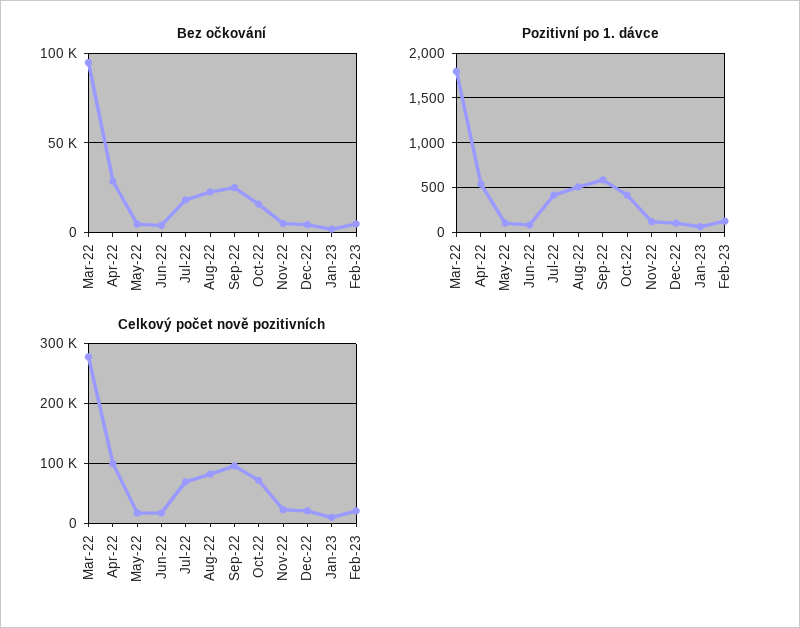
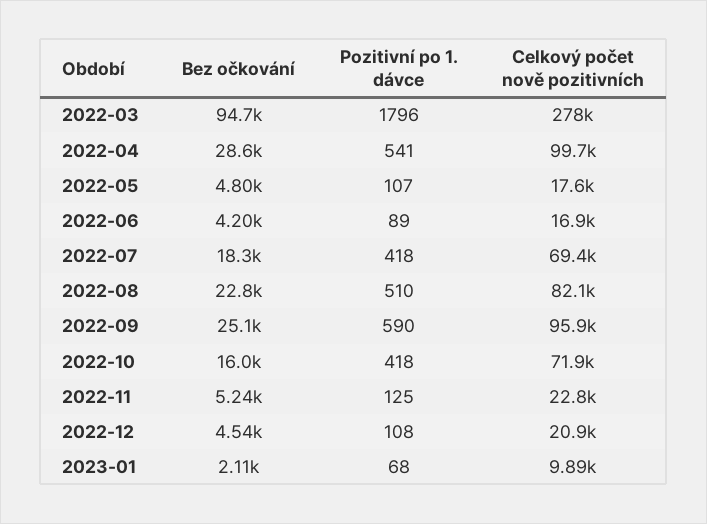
Bez očkování, Feb-23: 5000 -> none
Pozitivní po 1. dávce, Feb-23: 100 -> none
Celkový počet nově pozitivních, Feb-23: 20000 -> none

